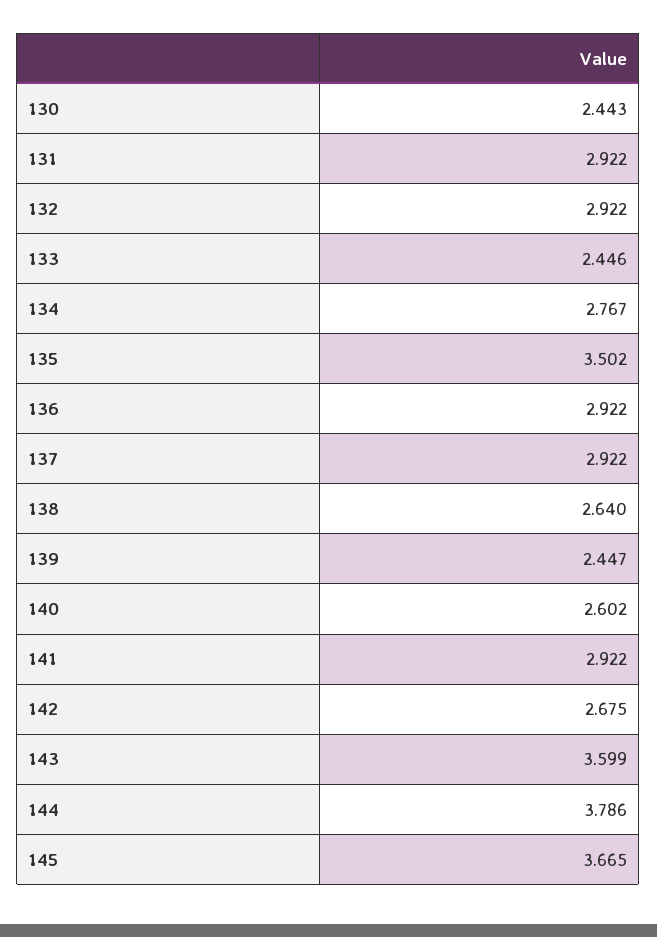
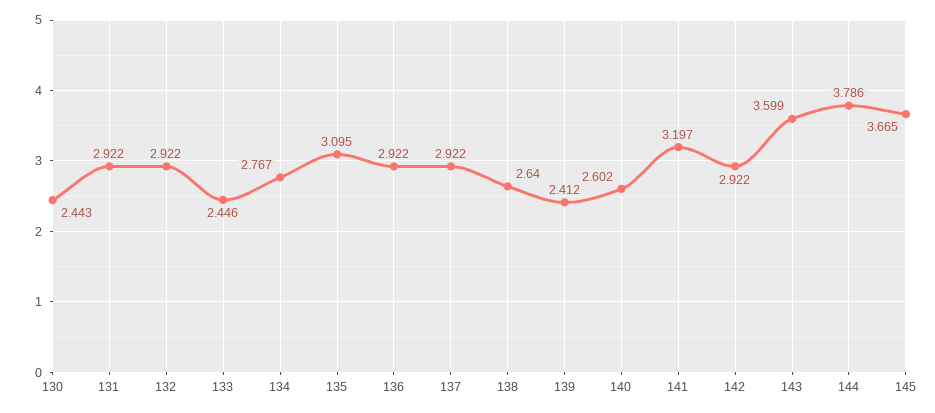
135: 3.502 -> 3.095
139: 2.447 -> 2.412
141: 2.922 -> 3.197
142: 2.675 -> 2.922

